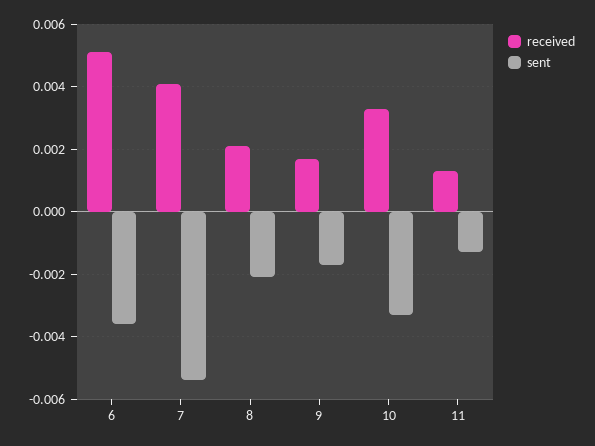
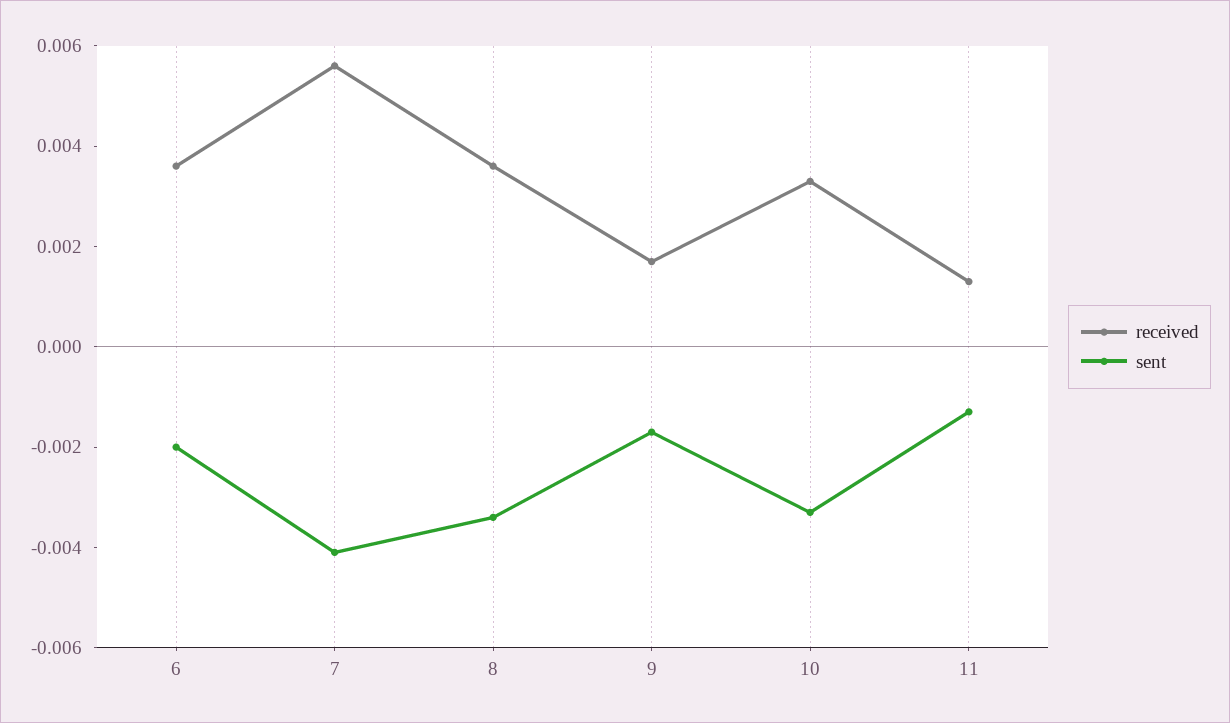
received, 6: 0.005 -> 0.0035
sent, 6: -0.0035 -> -0.002
received, 7: 0.004 -> 0.0055
sent, 7: -0.0055 -> -0.004
received, 8: 0.002 -> 0.0035
sent, 8: -0.002 -> -0.0035

